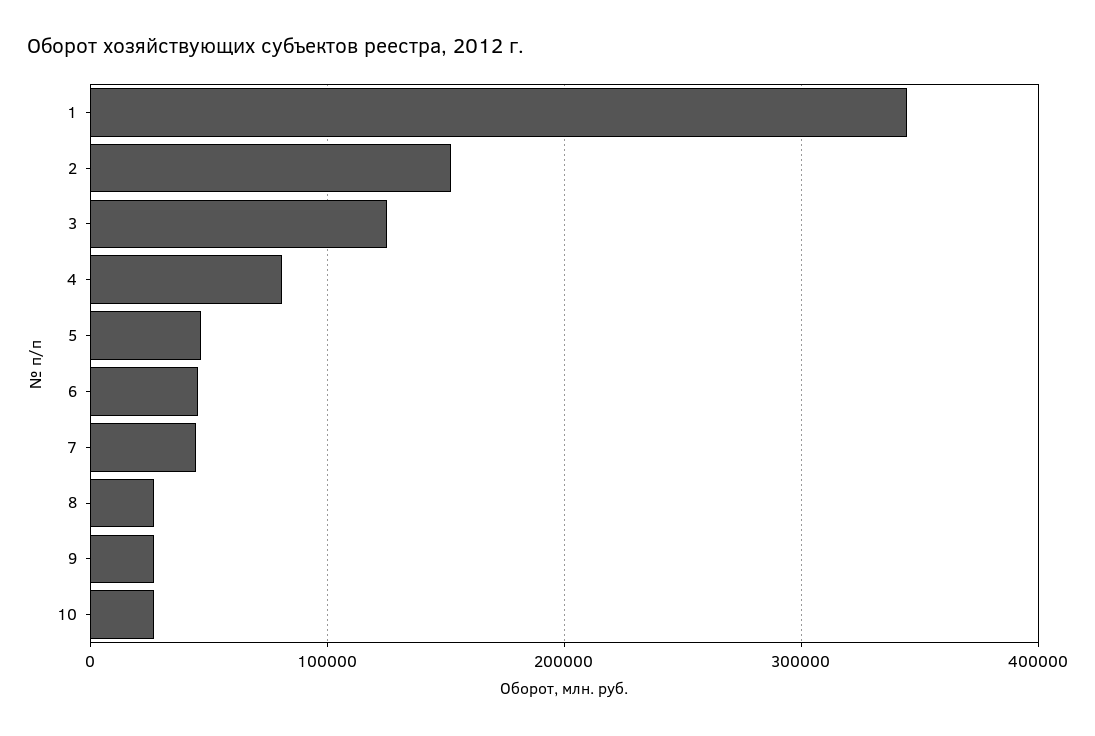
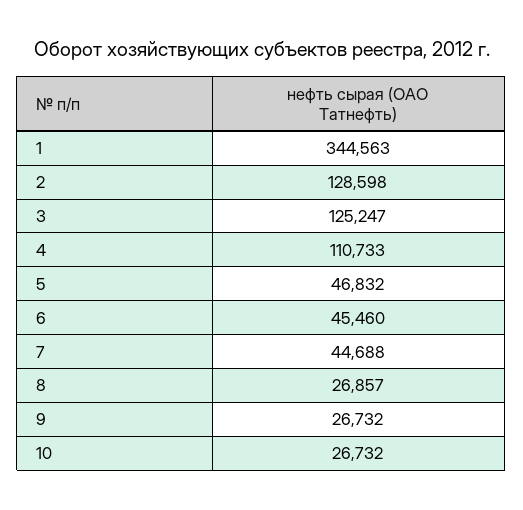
2: 150000 -> 128598
4: 80000 -> 110733

